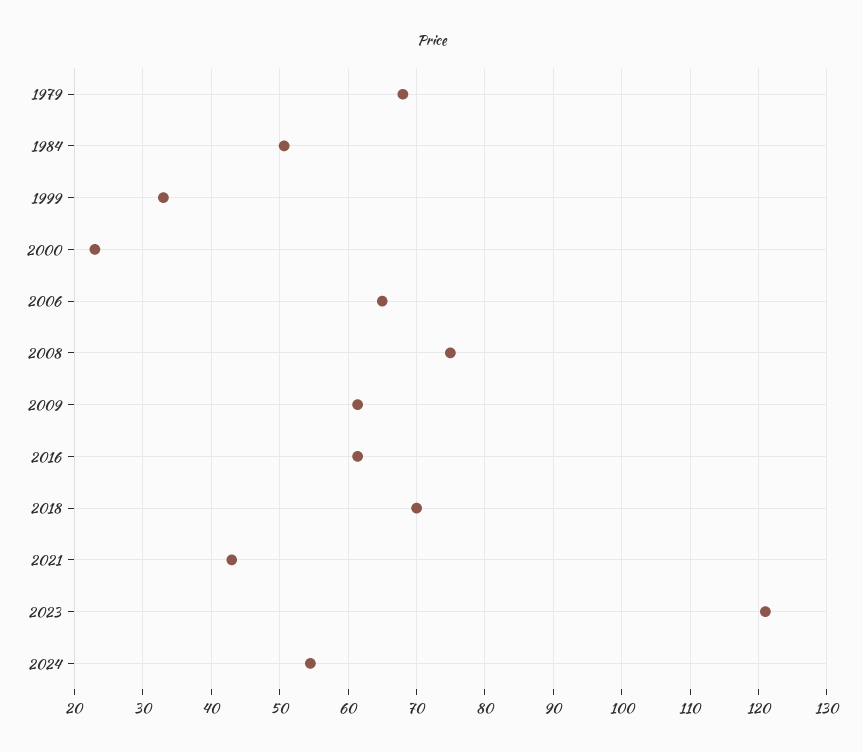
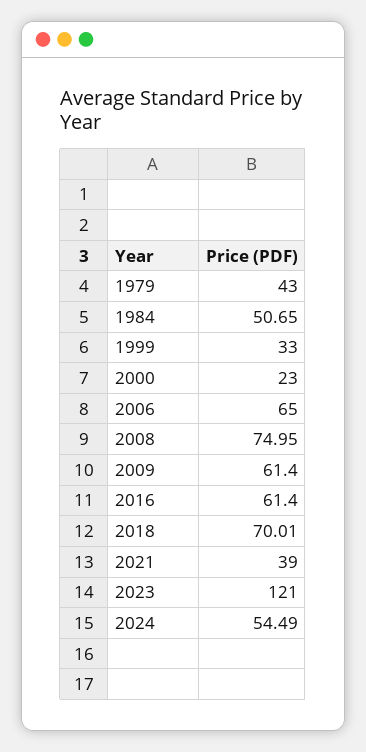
1979: 68 -> 43
2021: 43 -> 39

